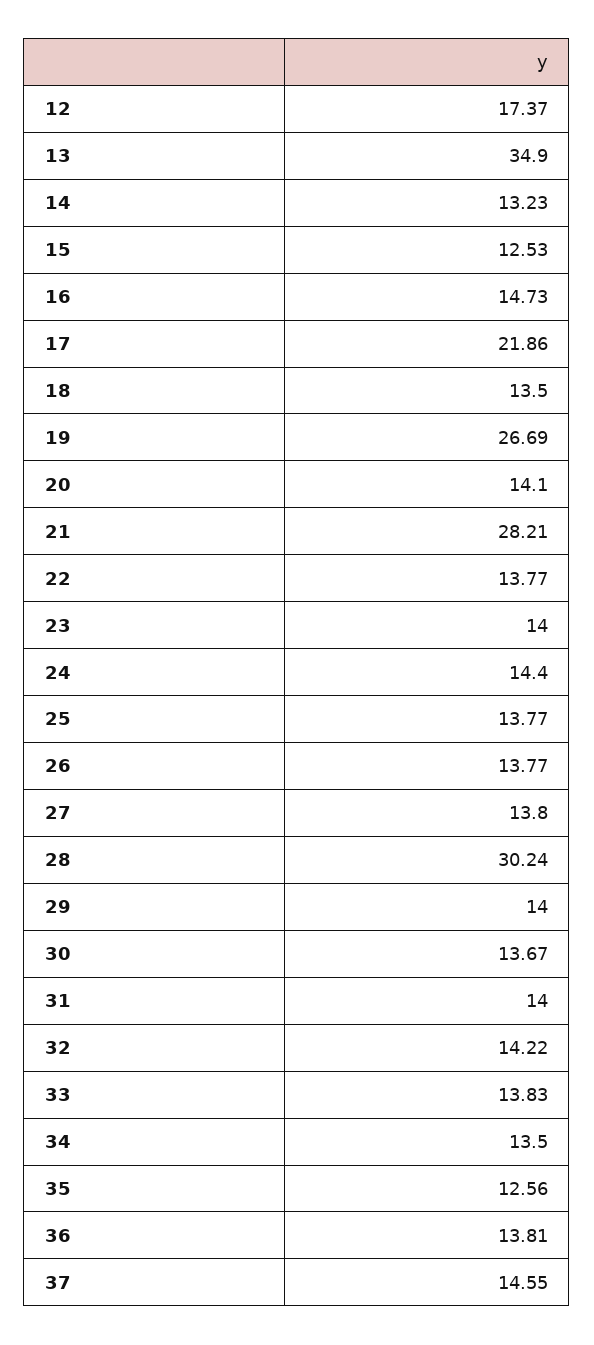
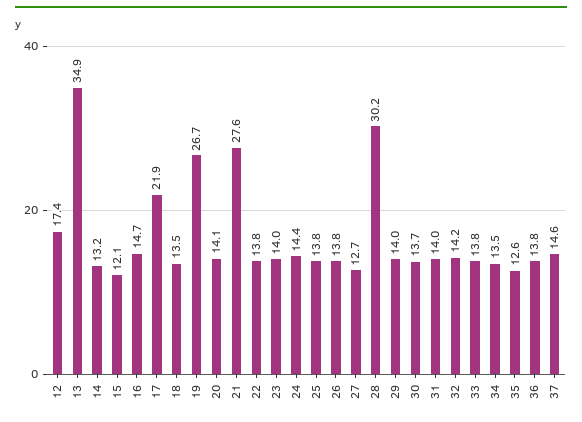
15: 12.53 -> 12.1
21: 28.21 -> 27.6
27: 13.8 -> 12.7

